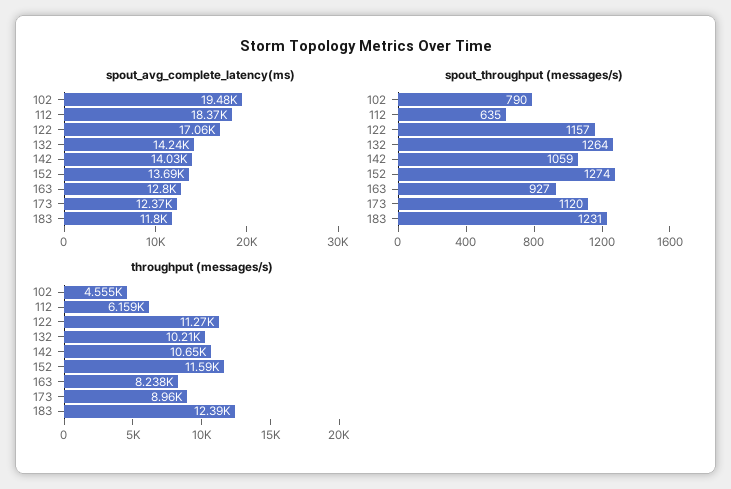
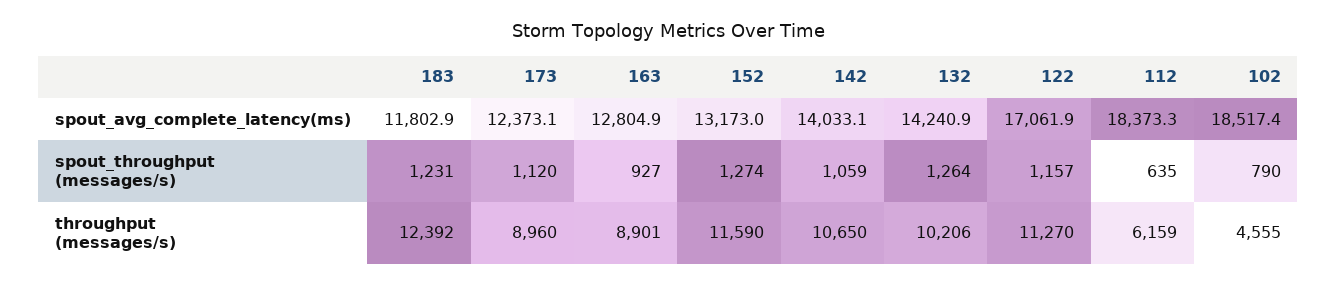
spout_avg_complete_latency(ms), 102: 19480 -> 18517.4
spout_avg_complete_latency(ms), 152: 13690 -> 13173
throughput (messages/s), 163: 8238 -> 8901

